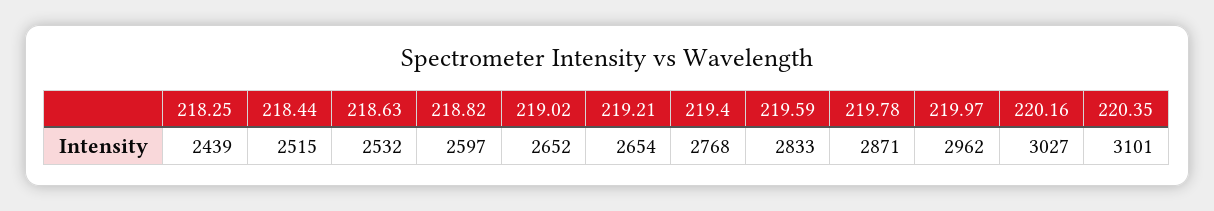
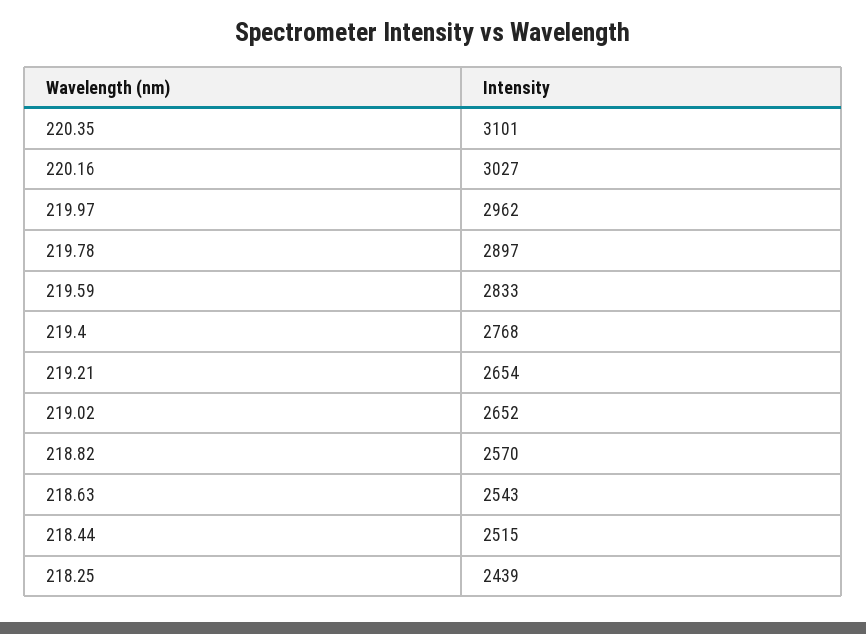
218.63: 2532 -> 2543
218.82: 2597 -> 2570
219.78: 2871 -> 2897

